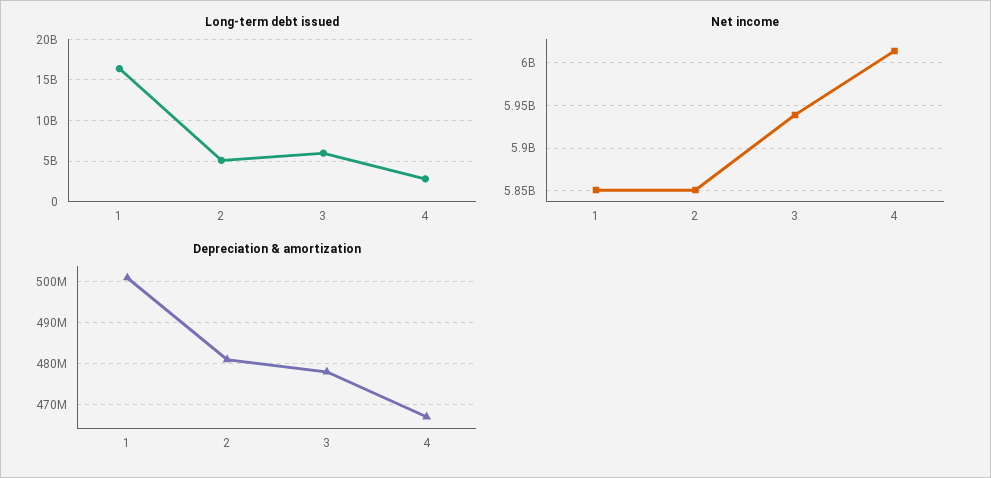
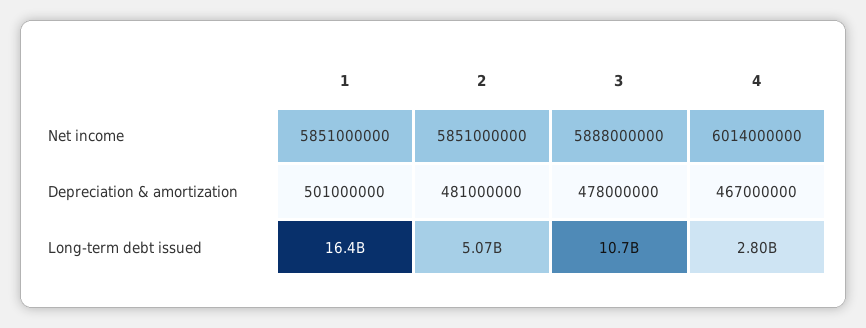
Long-term debt issued, 3: 6000000000 -> 10700000000
Net income, 3: 5940000000 -> 5888000000

